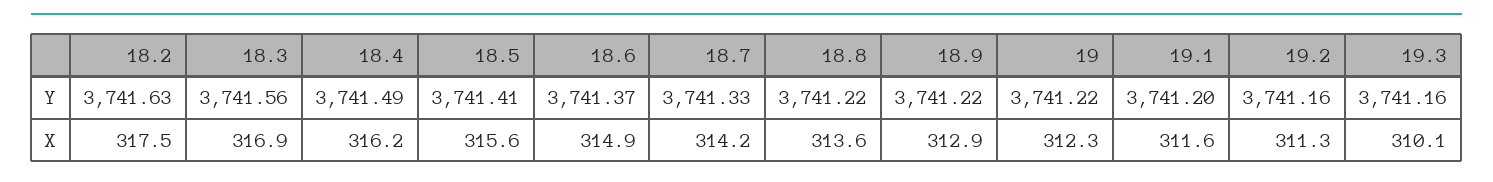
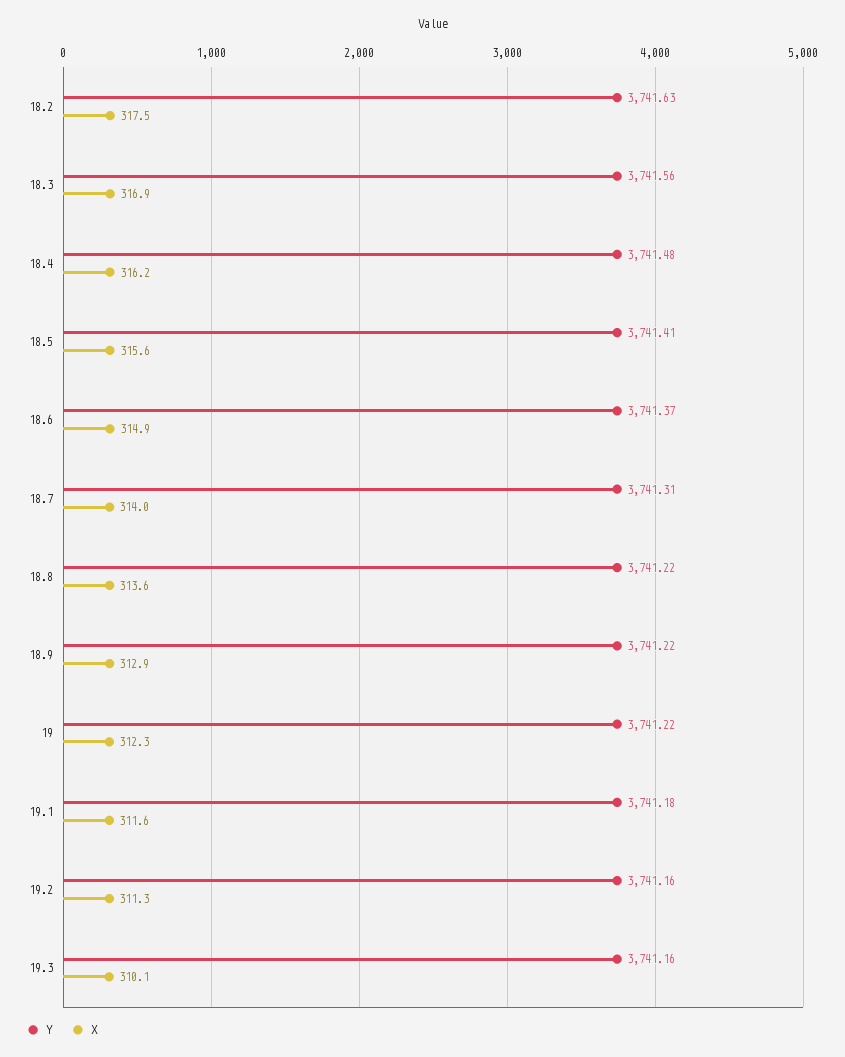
Y, 18.4: 3741.49 -> 3741.48
Y, 18.7: 3741.33 -> 3741.31
Y, 19.1: 3741.2 -> 3741.18
X, 18.7: 314.2 -> 314

